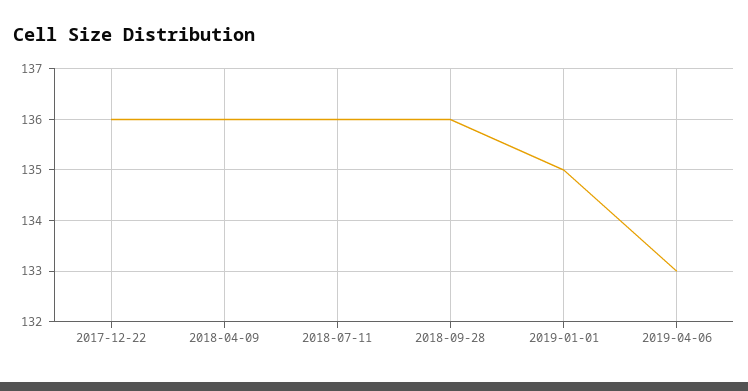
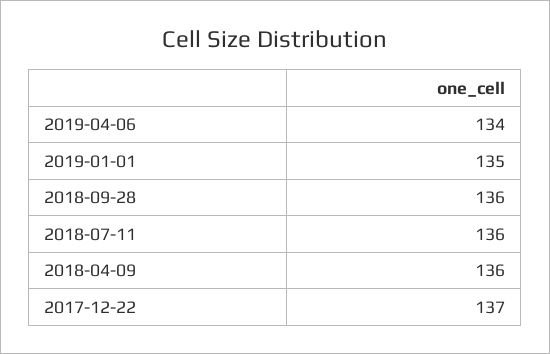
2017-12-22: 136 -> 137
2019-04-06: 133 -> 134

